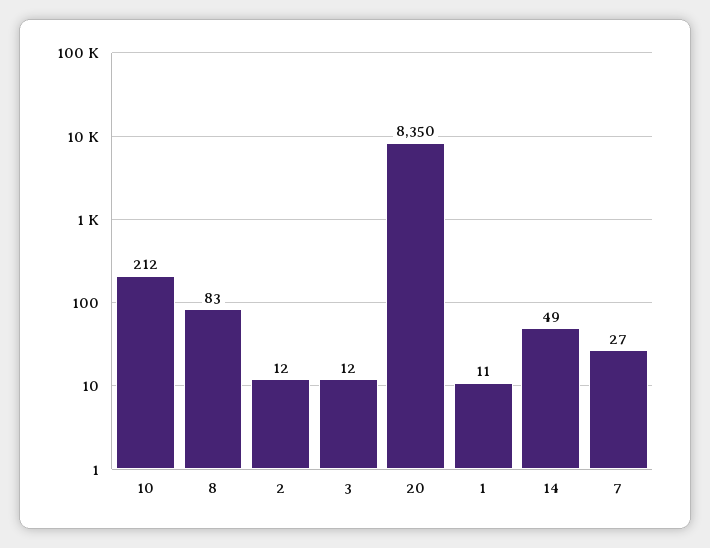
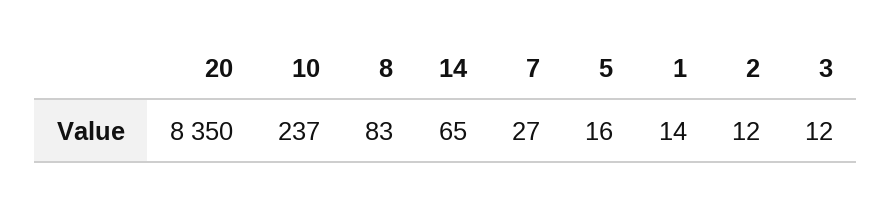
10: 212 -> 237
1: 11 -> 14
14: 49 -> 65
5: none -> 16

